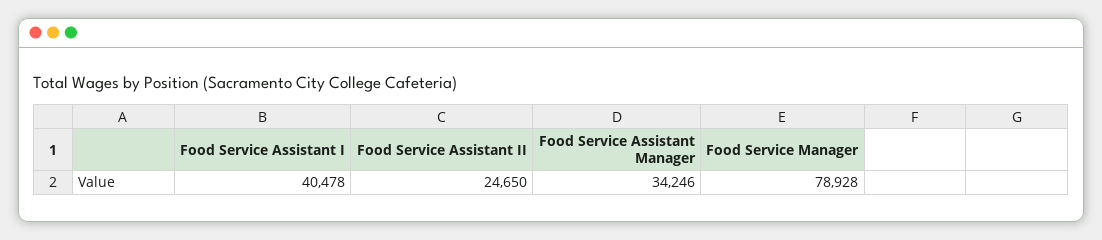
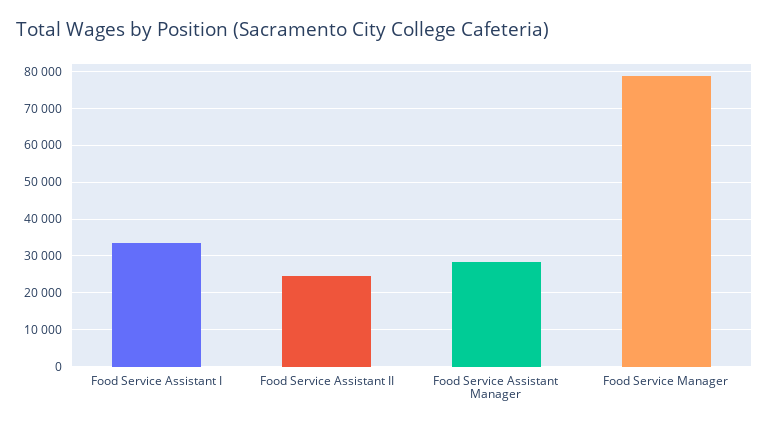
Food Service Assistant I: 40478 -> 34000
Food Service Assistant Manager: 34246 -> 28000

